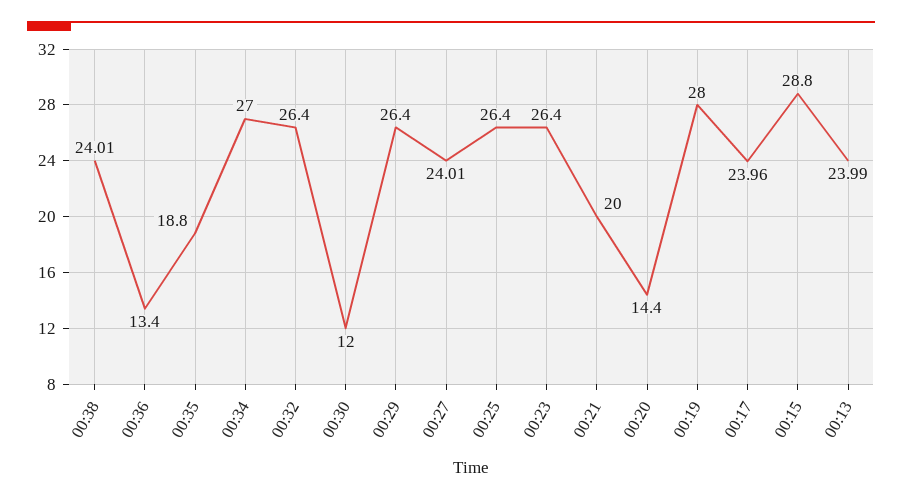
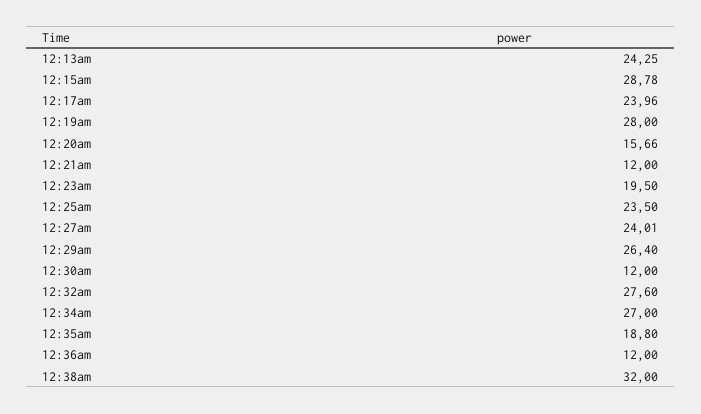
00:38: 24.01 -> 32
00:36: 13.4 -> 12
00:32: 26.4 -> 27.6
00:25: 26.4 -> 23.5
00:23: 26.4 -> 19.5
00:21: 20 -> 12
00:20: 14.4 -> 15.66
00:15: 28.8 -> 28.78
00:13: 23.99 -> 24.25

